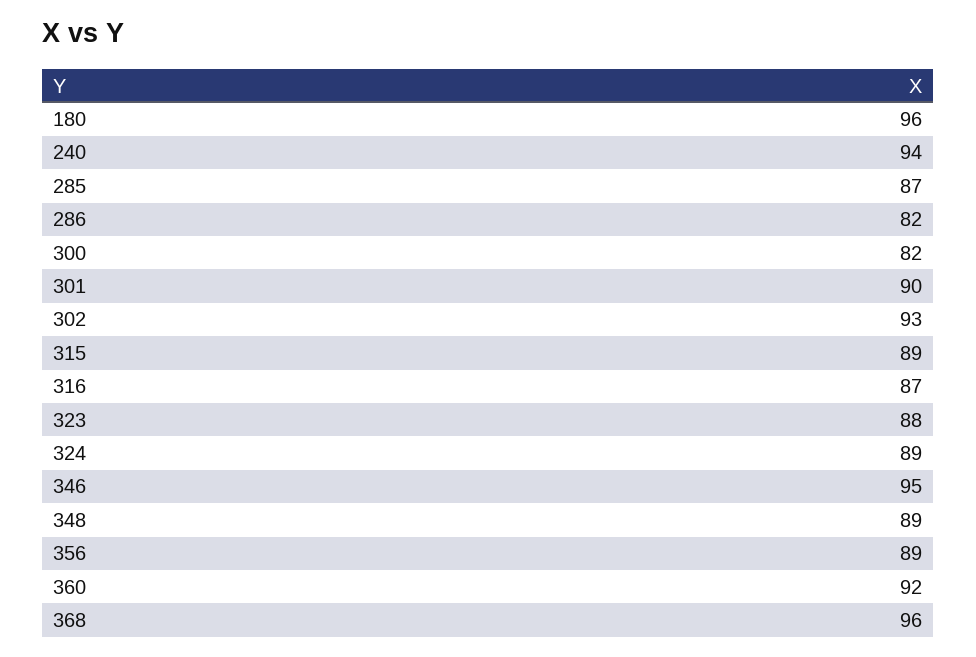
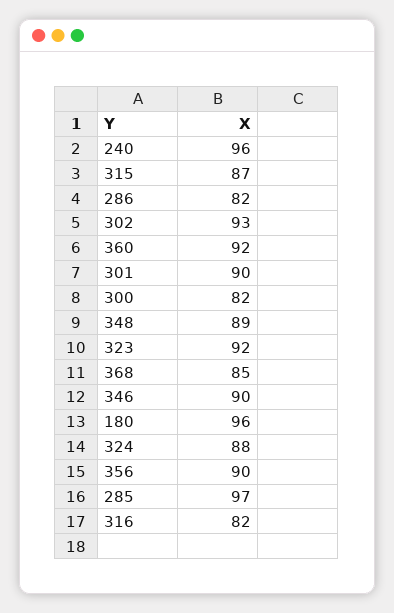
240: 94 -> 96
285: 87 -> 97
315: 89 -> 87
316: 87 -> 82
323: 88 -> 92
324: 89 -> 88
346: 95 -> 90
356: 89 -> 90
368: 96 -> 85

